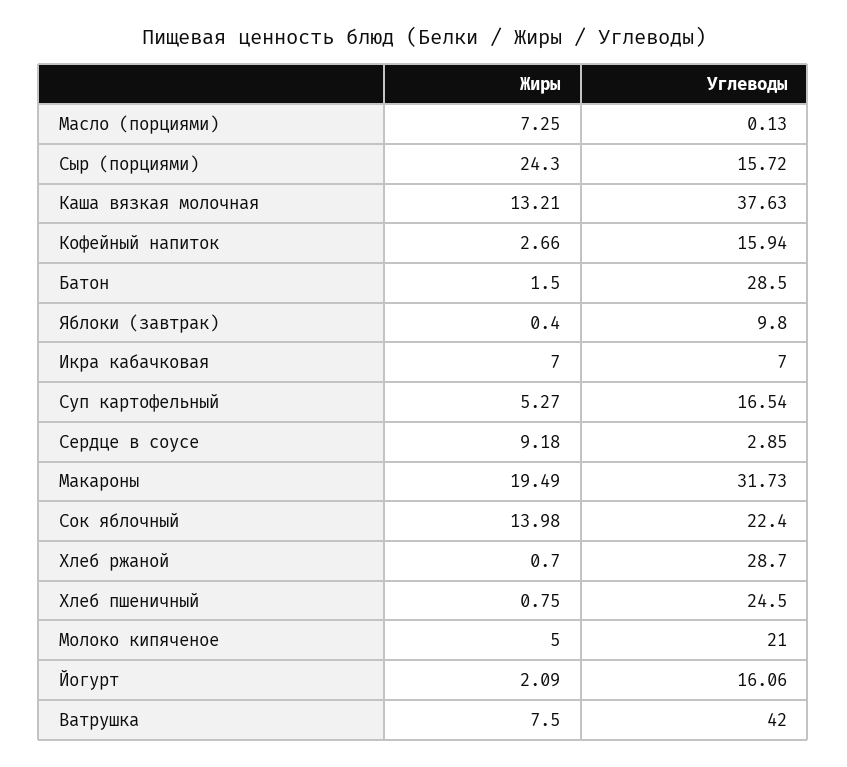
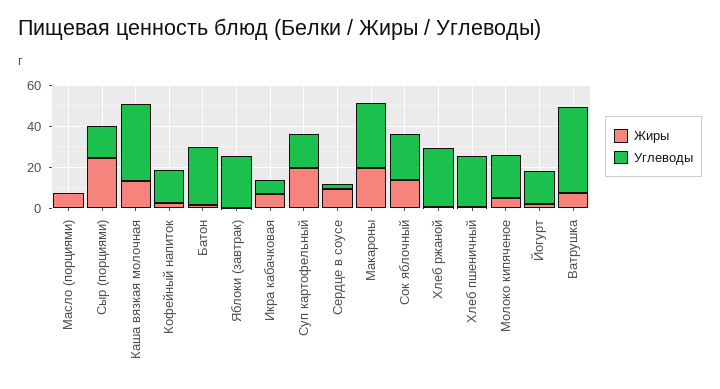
Углеводы, Яблоки (завтрак): 9.8 -> 25
Жиры, Суп картофельный: 5.27 -> 20

